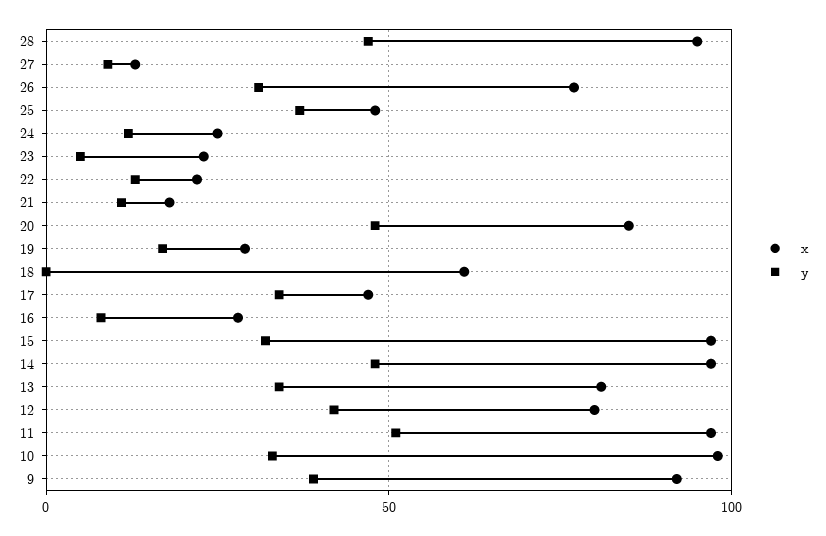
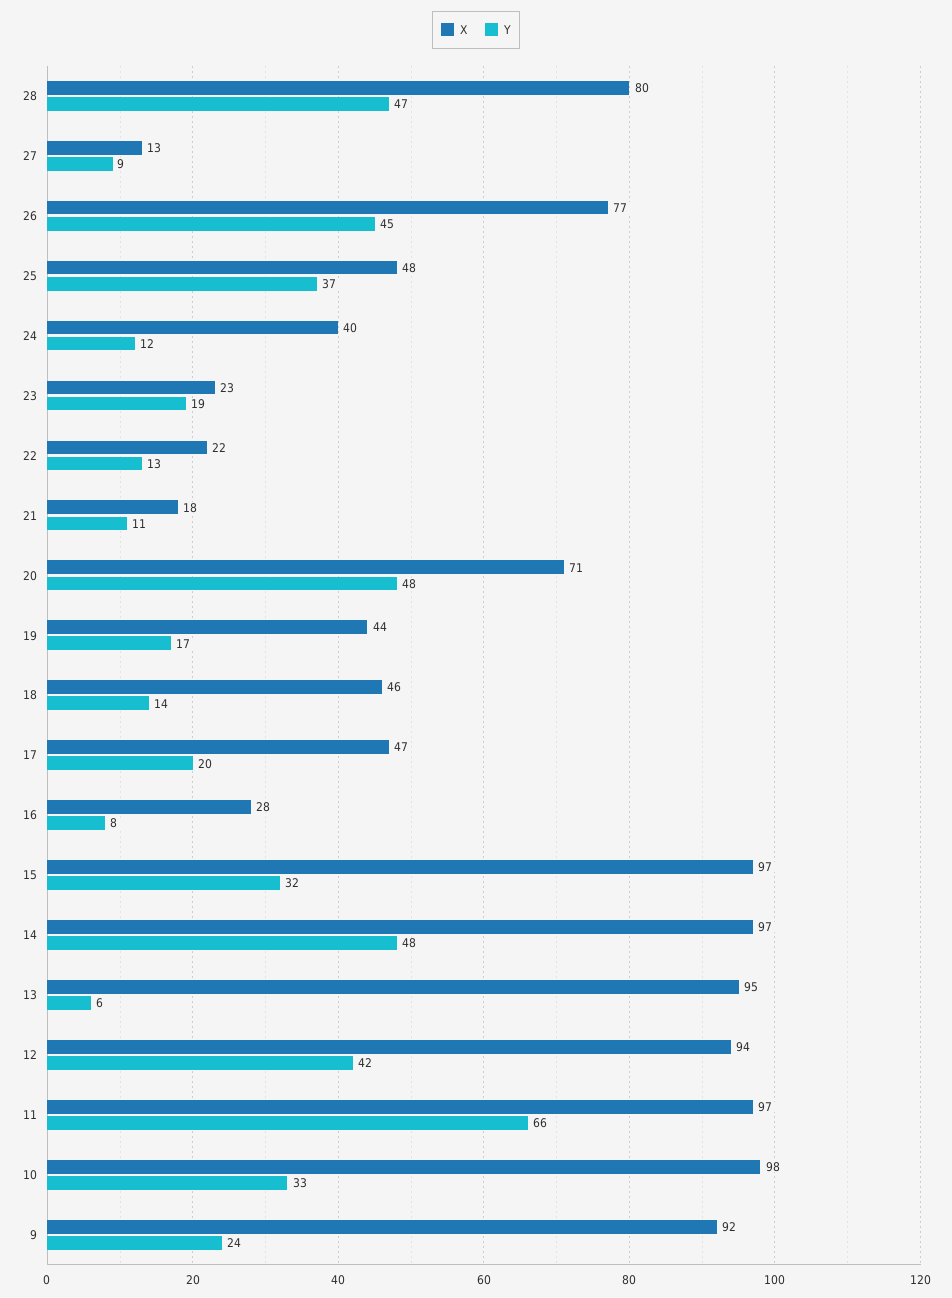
x, 28: 95 -> 80
y, 26: 30 -> 45
x, 24: 25 -> 40
y, 23: 5 -> 19
x, 20: 85 -> 71
x, 19: 30 -> 44
x, 18: 60 -> 46
y, 18: 0 -> 14
y, 17: 35 -> 20
x, 13: 80 -> 95
y, 13: 35 -> 6
x, 12: 80 -> 94
y, 11: 50 -> 66
y, 9: 40 -> 24

